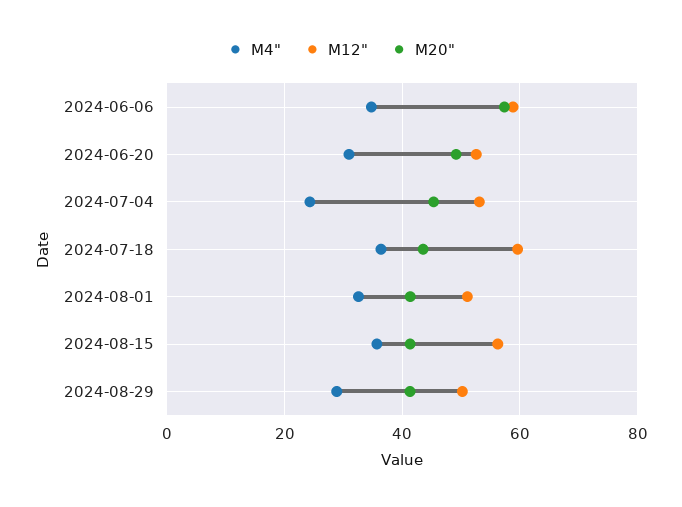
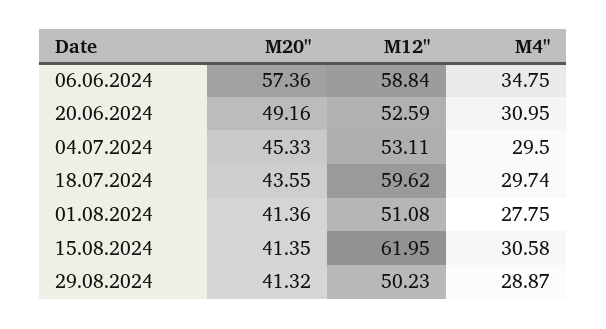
M4", 2024-07-04: 24 -> 29.5
M4", 2024-07-18: 36 -> 29.74
M4", 2024-08-01: 32 -> 27.75
M4", 2024-08-15: 36 -> 30.58
M12", 2024-08-15: 56 -> 61.95

